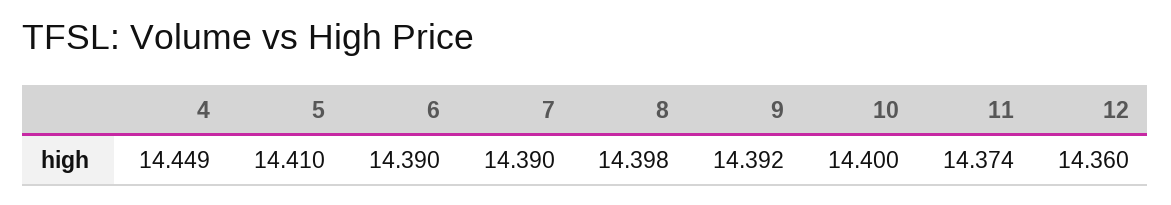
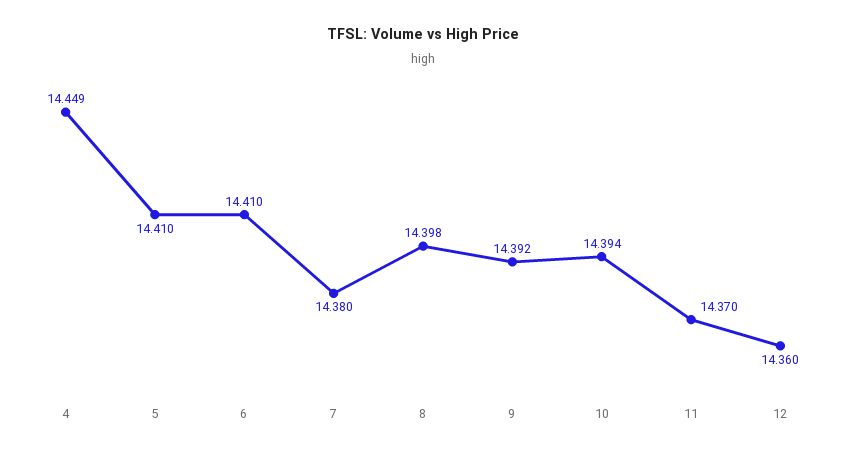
6: 14.39 -> 14.41
7: 14.39 -> 14.38
10: 14.4 -> 14.394
11: 14.374 -> 14.37

